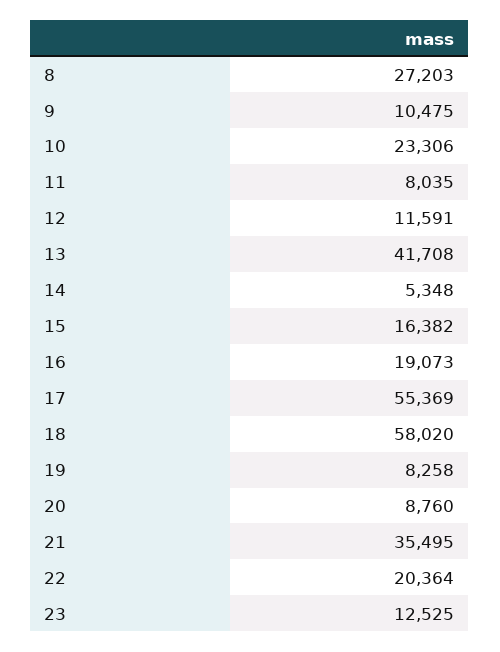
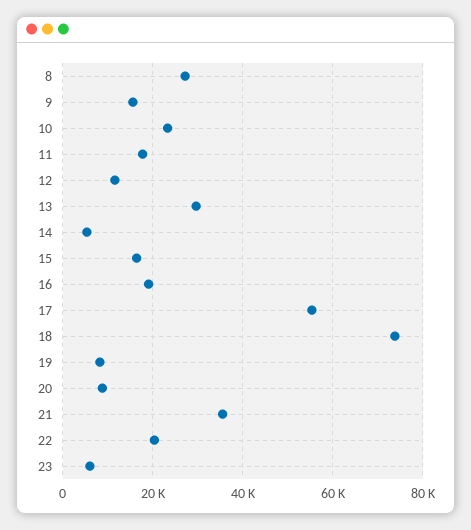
9: 10475 -> 16000
11: 8035 -> 18000
13: 41708 -> 30000
18: 58020 -> 74000
23: 12525 -> 6000

